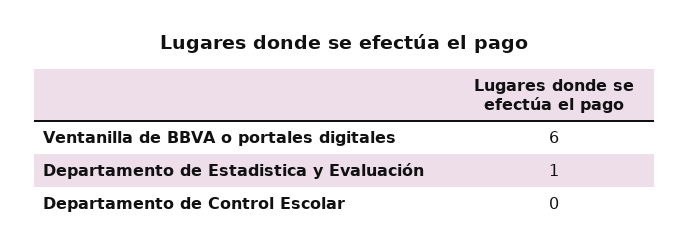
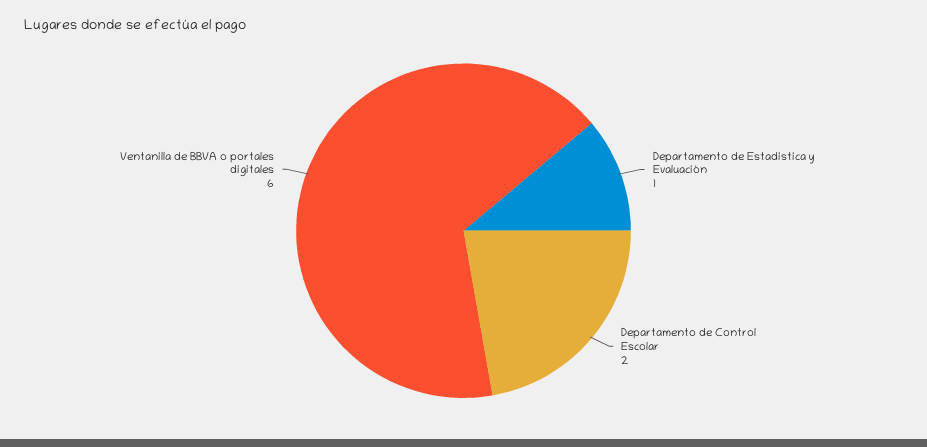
Departamento de Control Escolar: 0 -> 2

